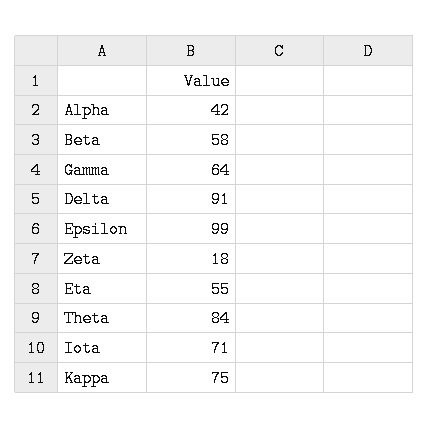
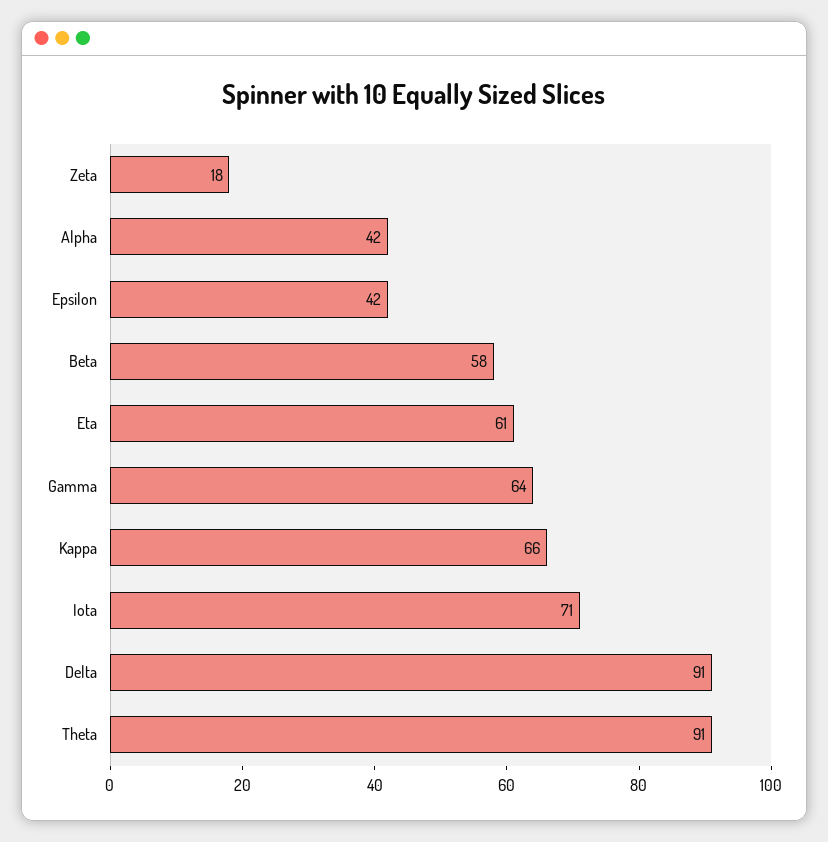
Epsilon: 99 -> 42
Eta: 55 -> 61
Theta: 84 -> 91
Kappa: 75 -> 66

